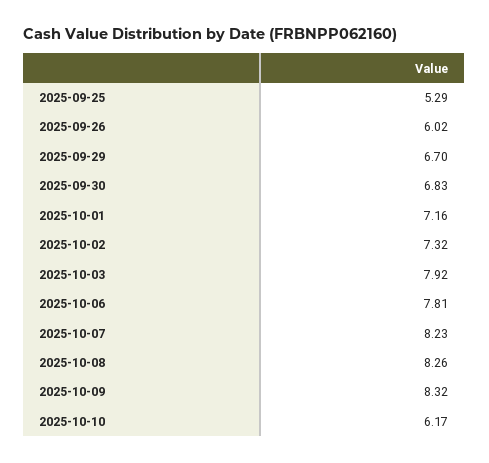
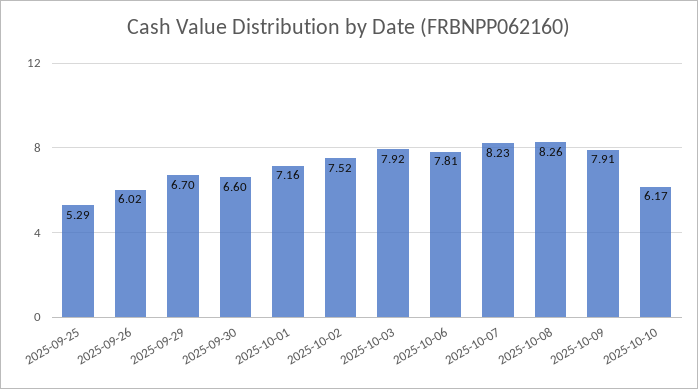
2025-09-30: 6.83 -> 6.6
2025-10-02: 7.32 -> 7.52
2025-10-09: 8.32 -> 7.91

